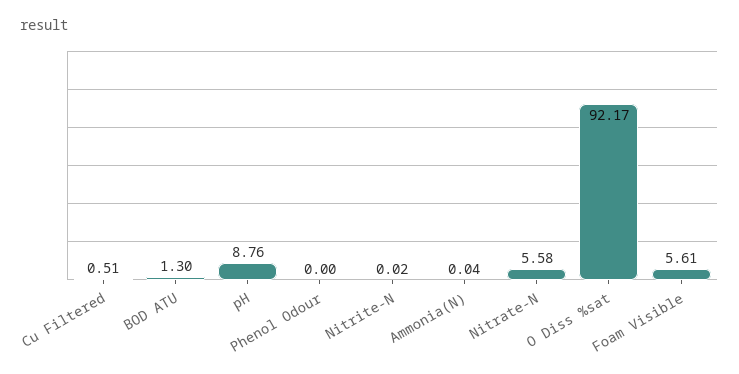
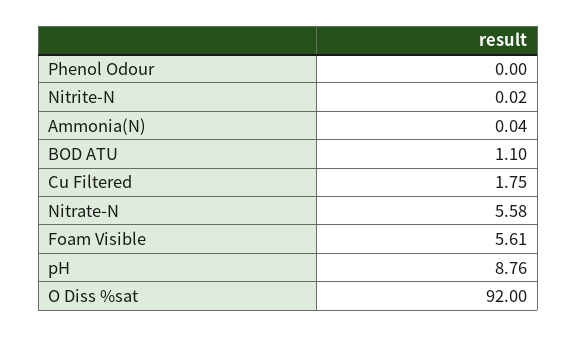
Cu Filtered: 0.51 -> 1.75
BOD ATU: 1.3 -> 1.1
O Diss %sat: 92.17 -> 92

